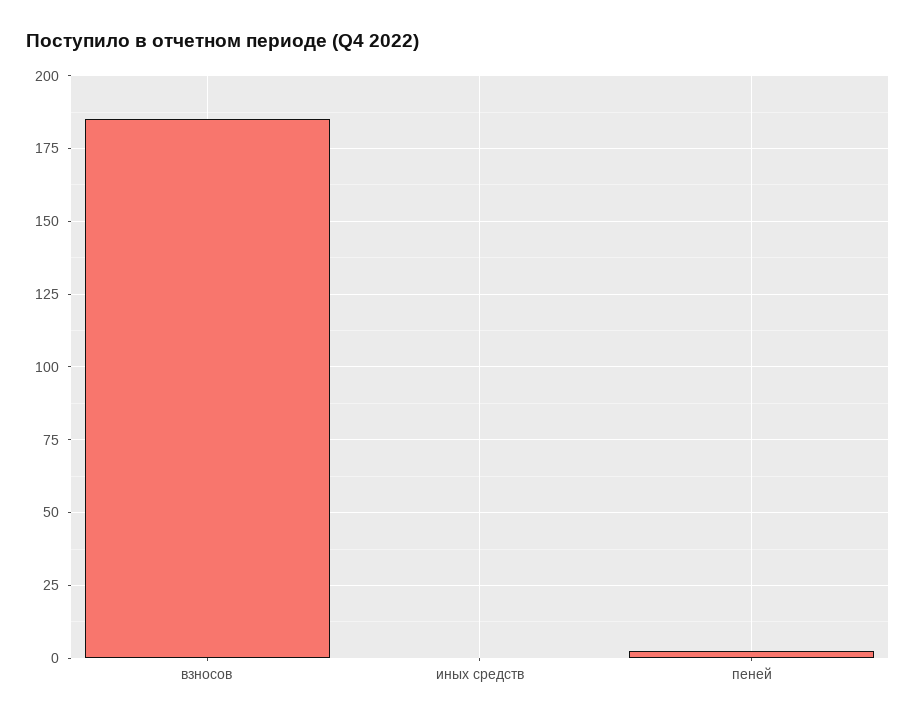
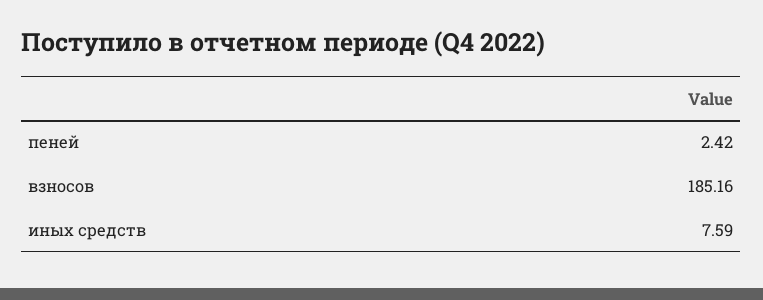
иных средств: 0 -> 7.59

